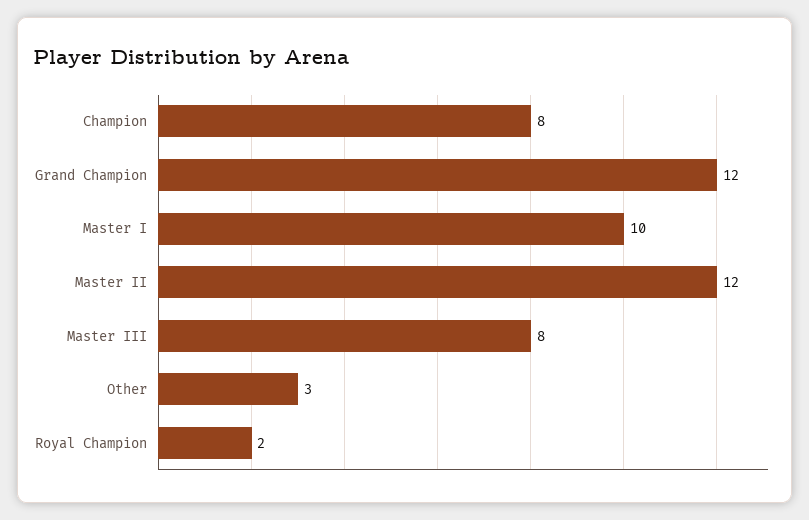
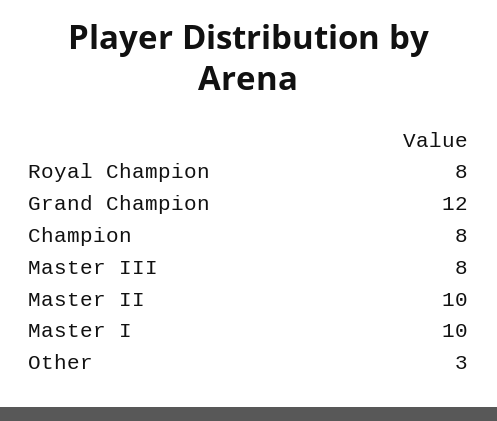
Master II: 12 -> 10
Royal Champion: 2 -> 8

